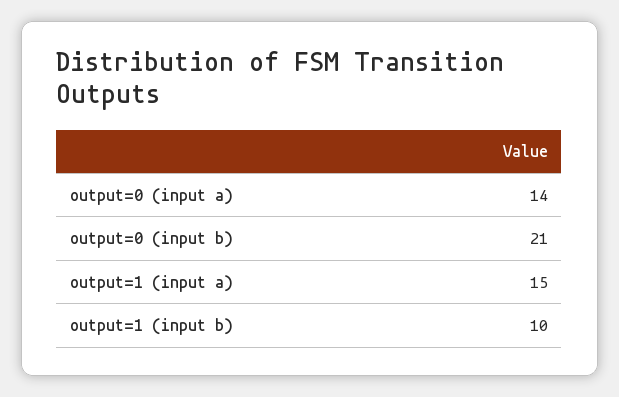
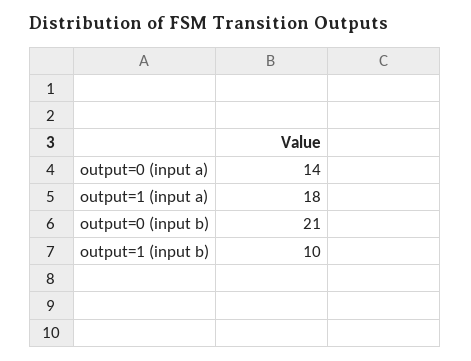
output=1 (input a): 15 -> 18

